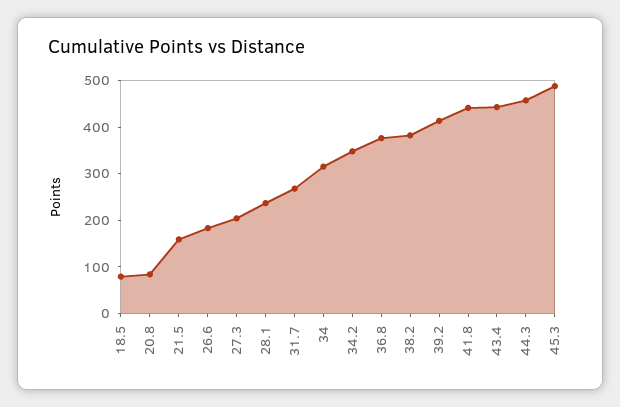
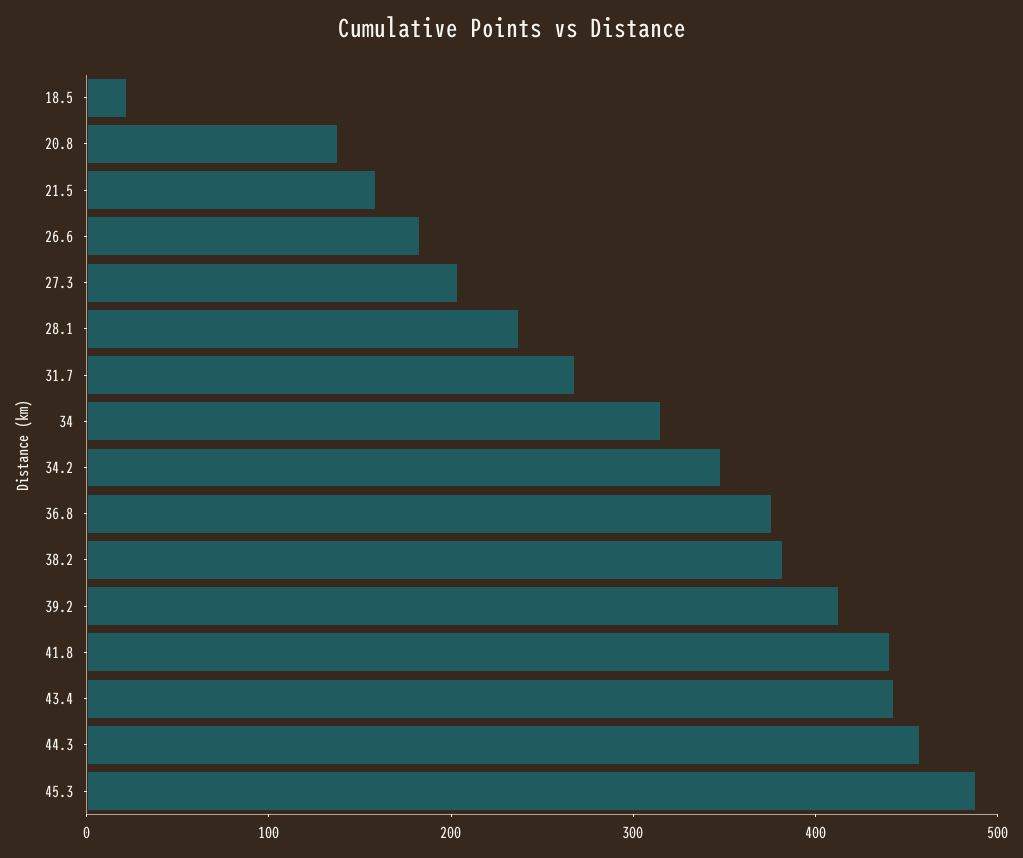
18.5: 80 -> 20
20.8: 80 -> 140

